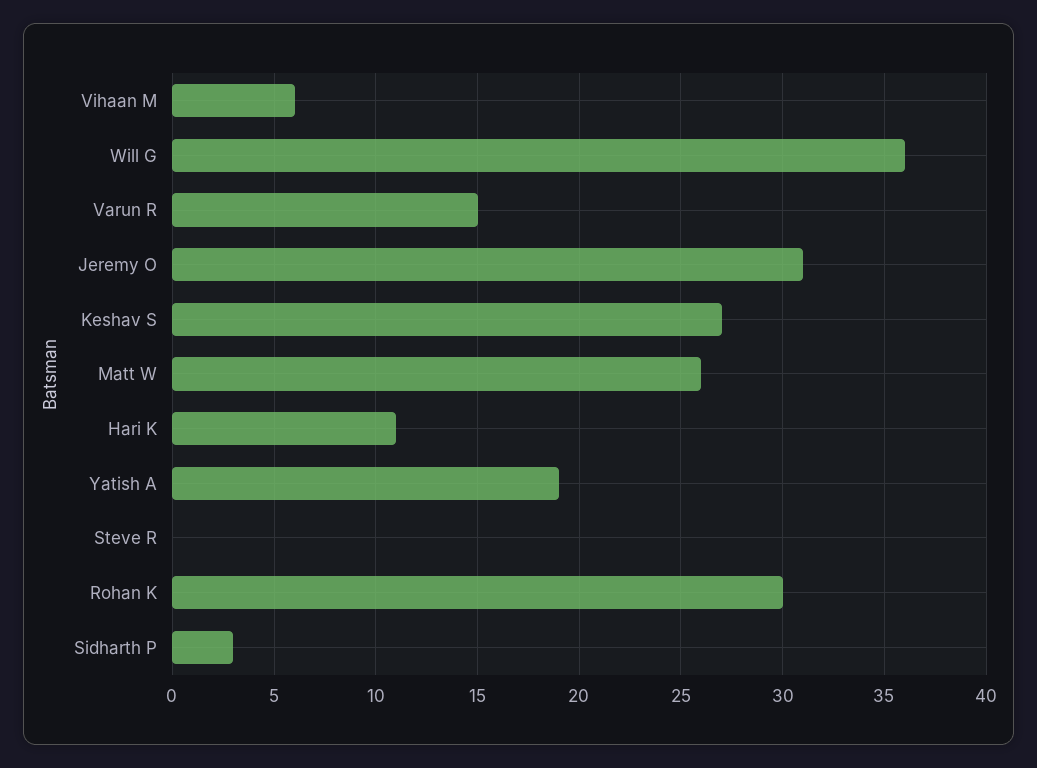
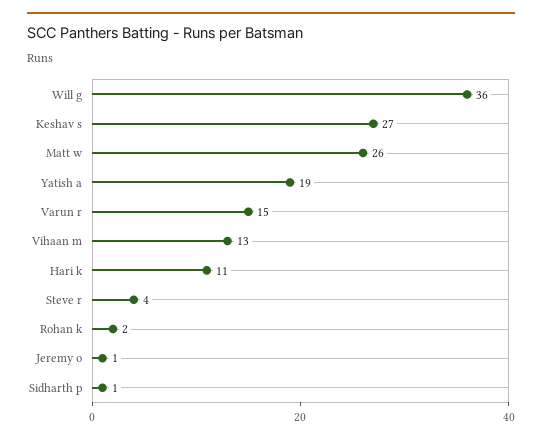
Vihaan M: 6 -> 13
Jeremy O: 31 -> 1
Steve R: 0 -> 4
Rohan K: 30 -> 2
Sidharth P: 3 -> 1

